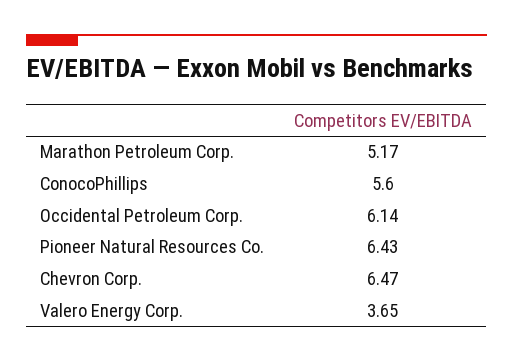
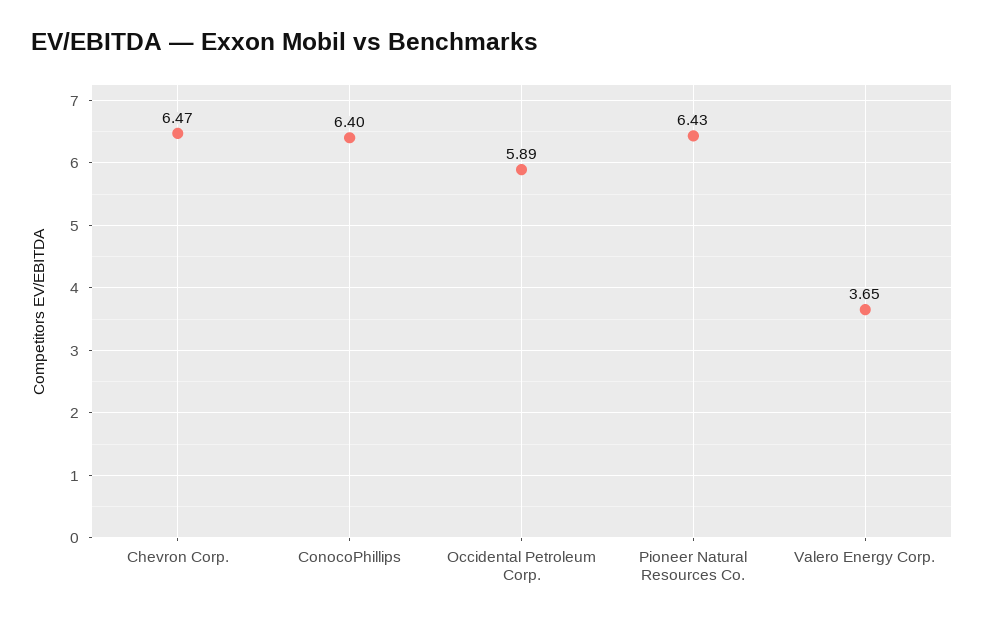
Marathon Petroleum Corp.: 5.17 -> none
ConocoPhillips: 5.6 -> 6.4
Occidental Petroleum Corp.: 6.14 -> 5.89

